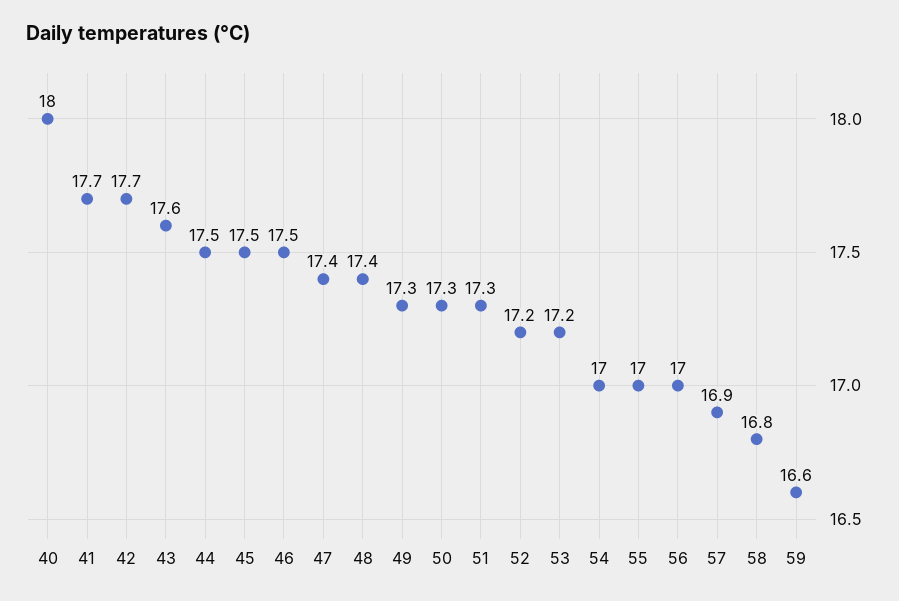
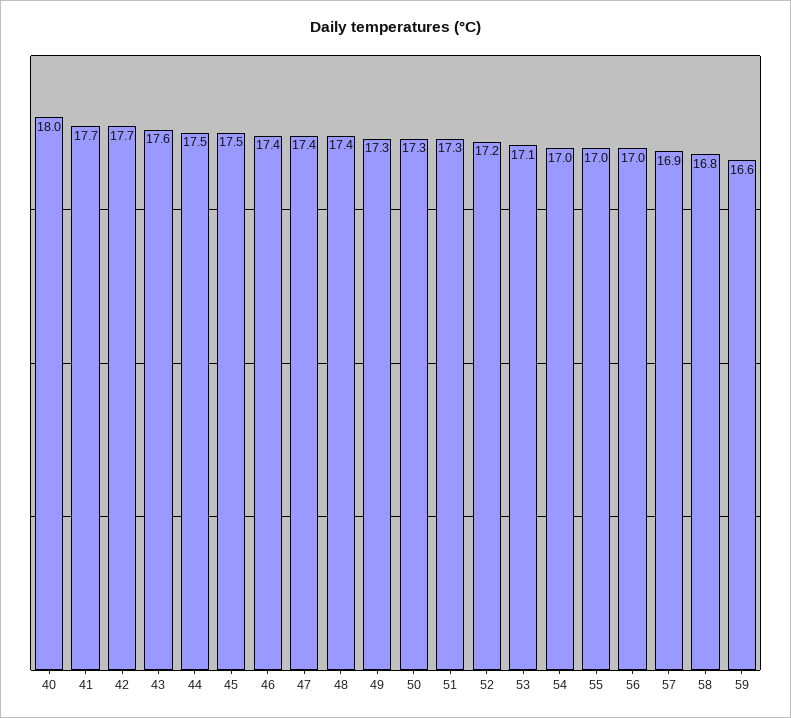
46: 17.5 -> 17.4
53: 17.2 -> 17.1

